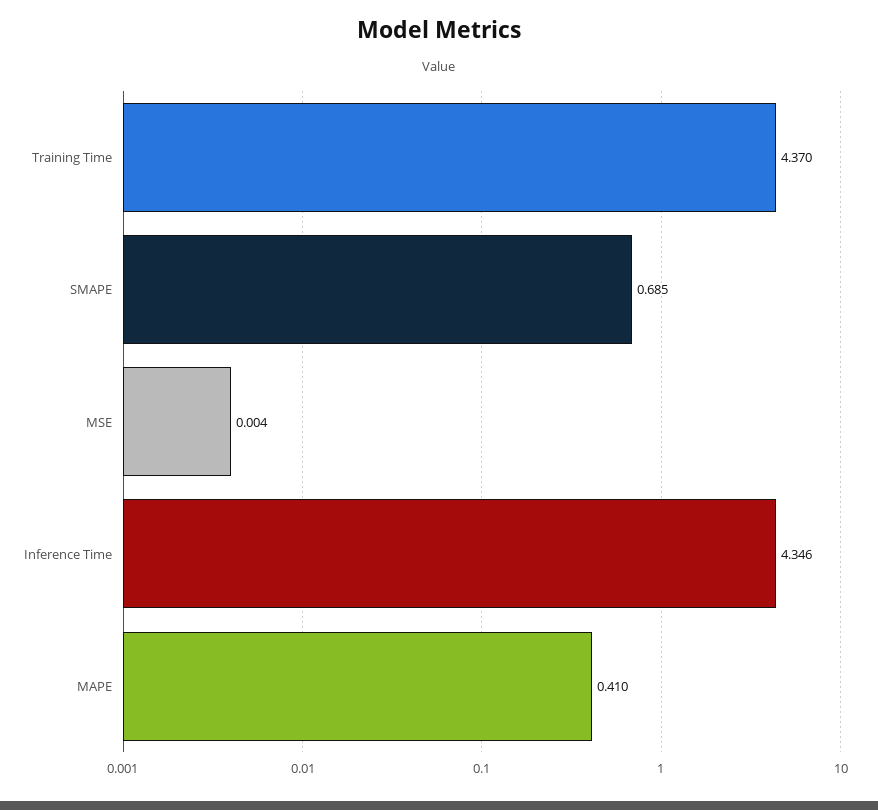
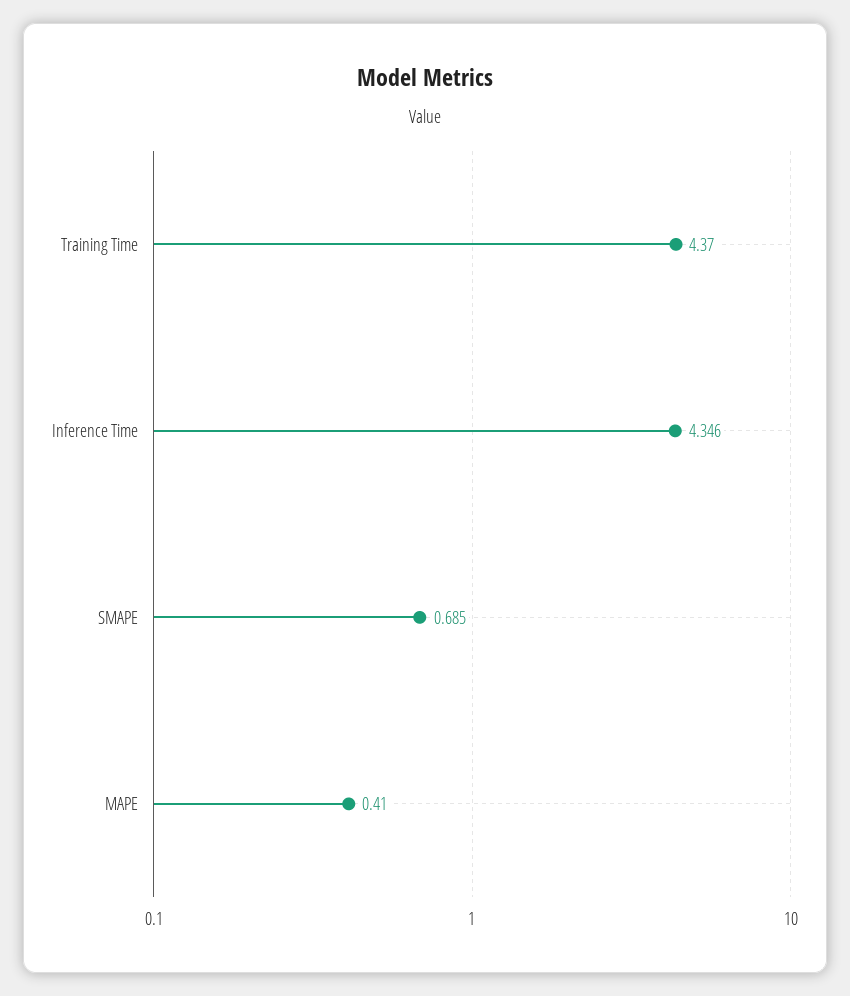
MSE: 0.004 -> none

